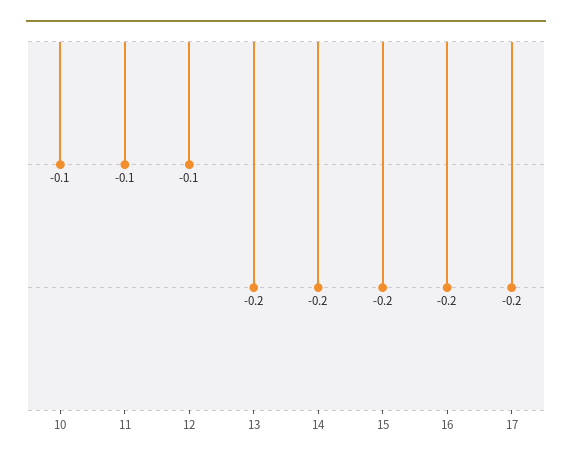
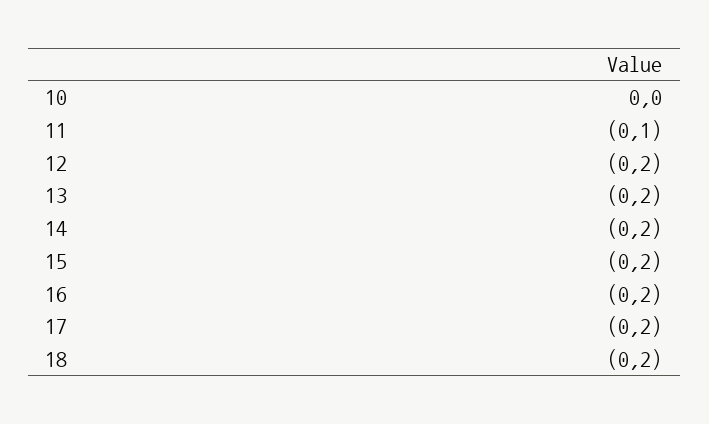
10: -0.1 -> 0
12: -0.1 -> -0.2
18: none -> -0.2

